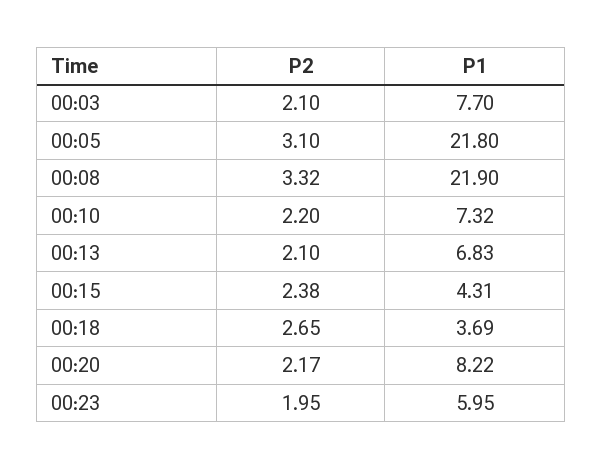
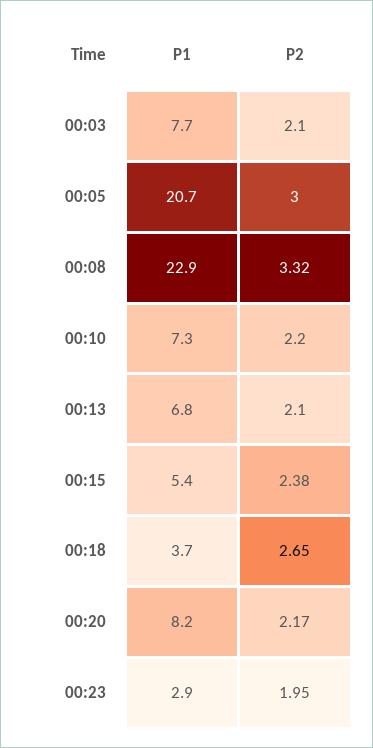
P2, 00:05: 3.1 -> 3
P1, 00:05: 21.8 -> 20.7
P1, 00:08: 21.9 -> 22.9
P1, 00:15: 4.31 -> 5.4
P1, 00:23: 5.95 -> 2.9

